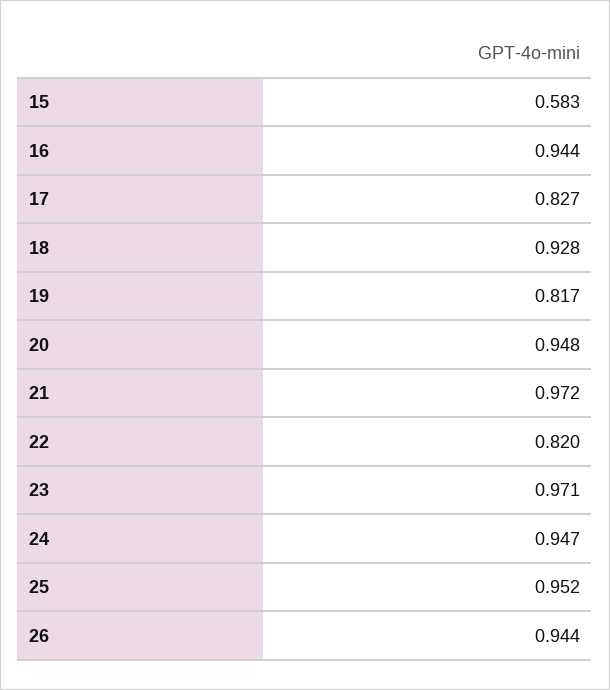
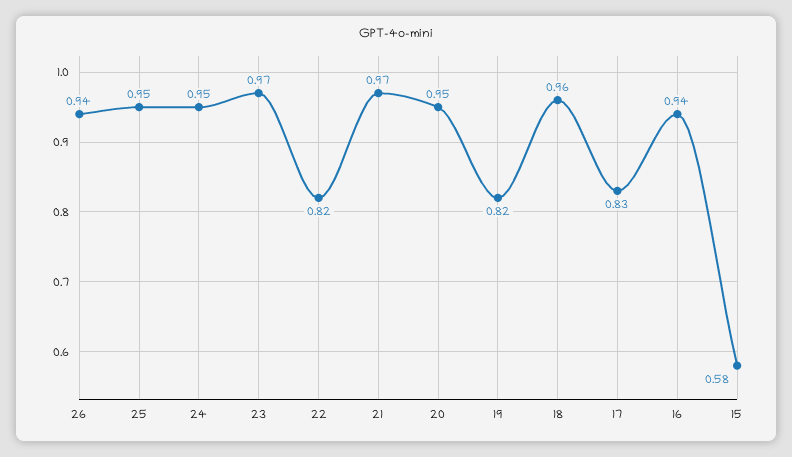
18: 0.928 -> 0.96

